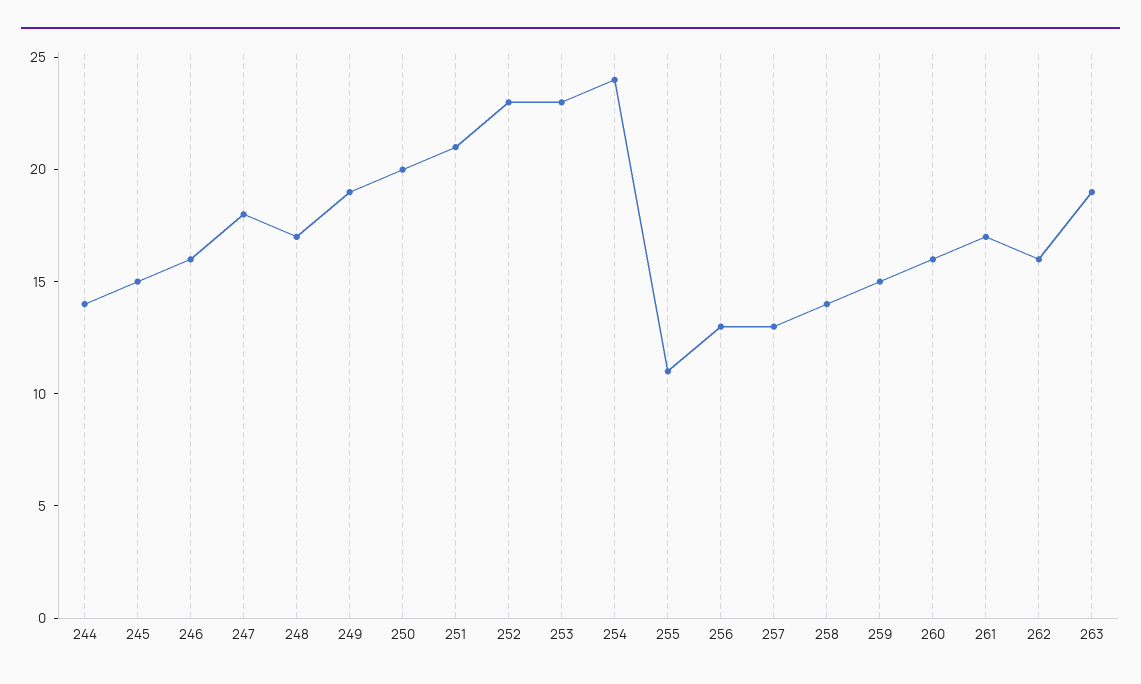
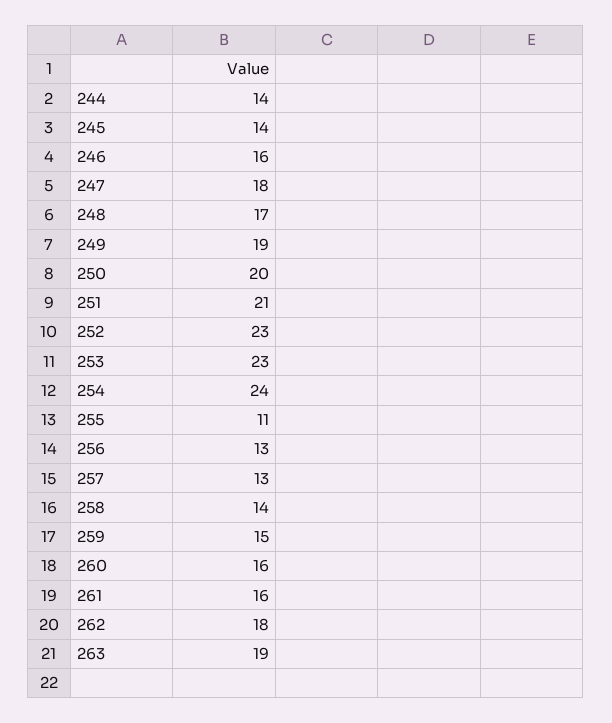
245: 15 -> 14
261: 17 -> 16
262: 16 -> 18

